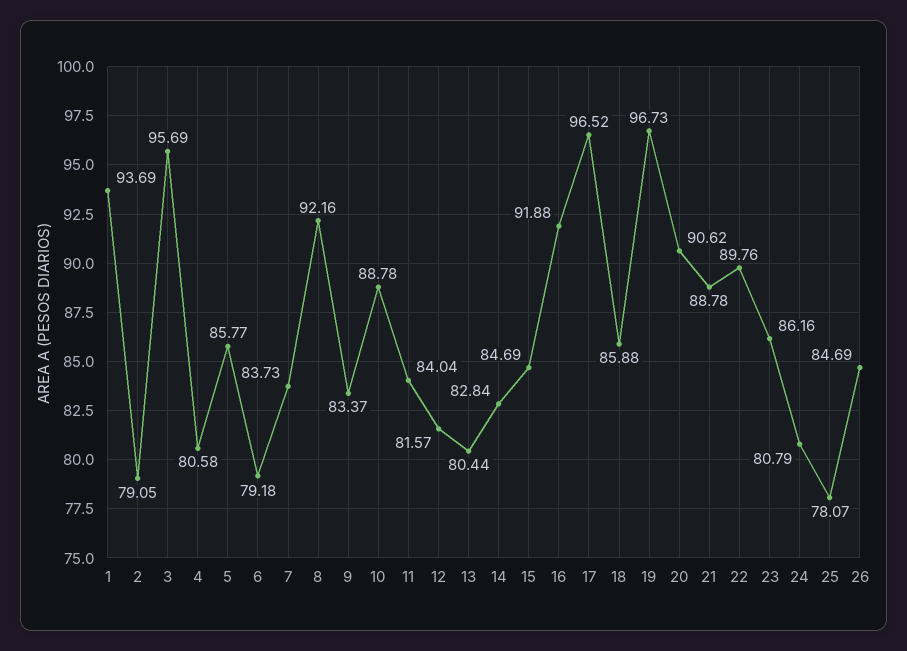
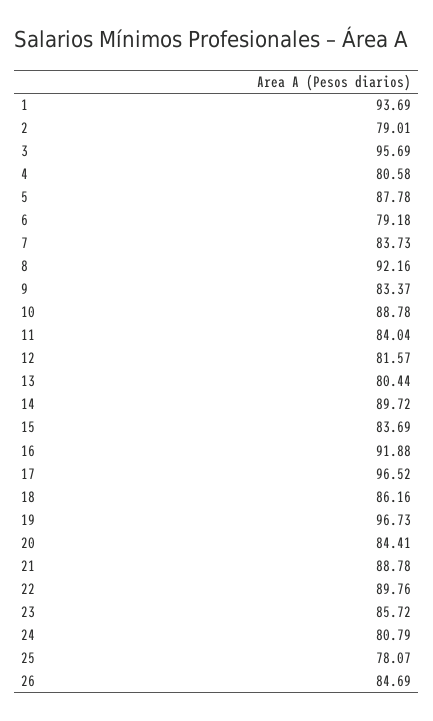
2: 79.05 -> 79.01
5: 85.77 -> 87.78
14: 82.84 -> 89.72
15: 84.69 -> 83.69
18: 85.88 -> 86.16
20: 90.62 -> 84.41
23: 86.16 -> 85.72

